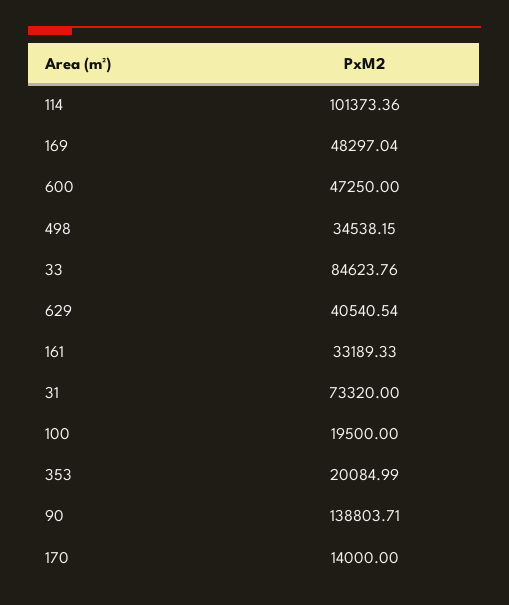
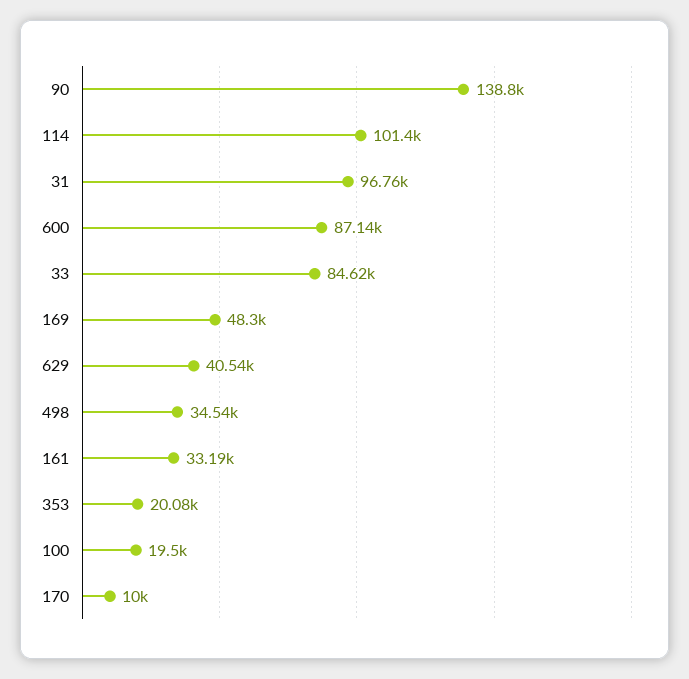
600: 47250 -> 87140
31: 73320 -> 96760
170: 14000 -> 10000

